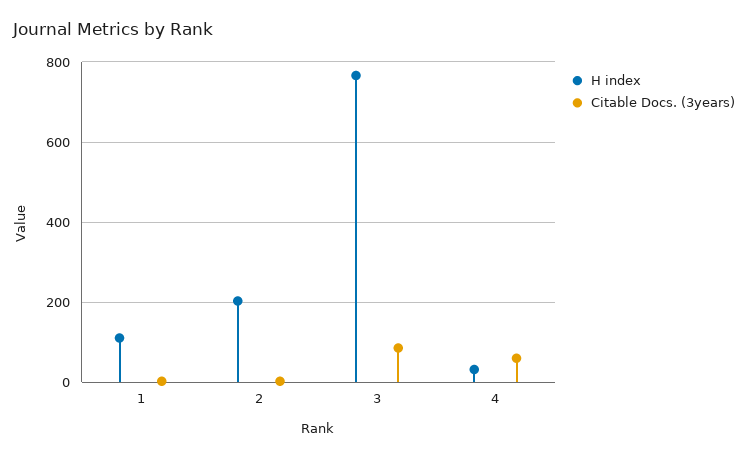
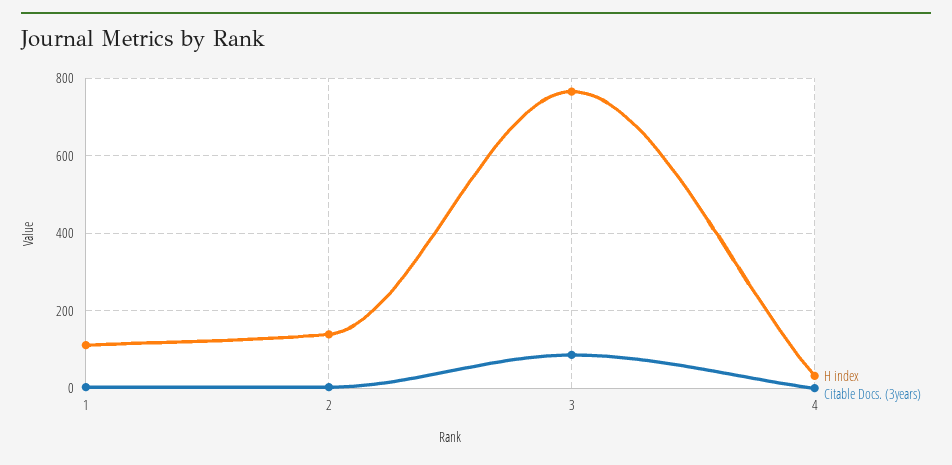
H index, 2: 200 -> 140
Citable Docs. (3years), 4: 60 -> 0

